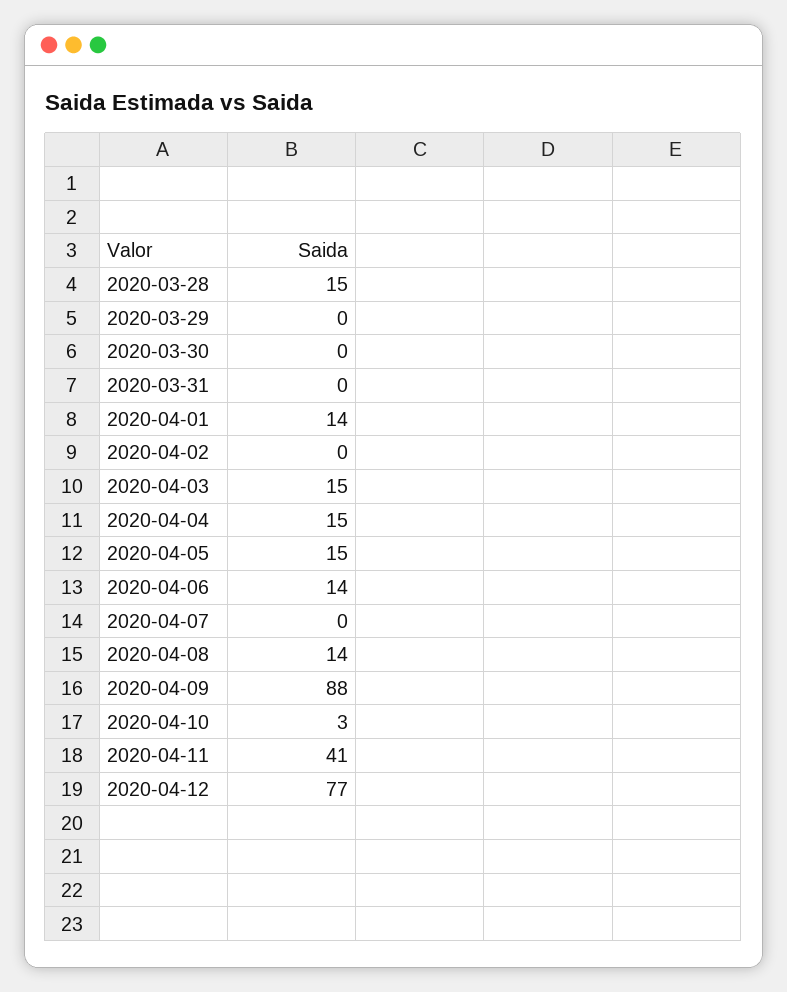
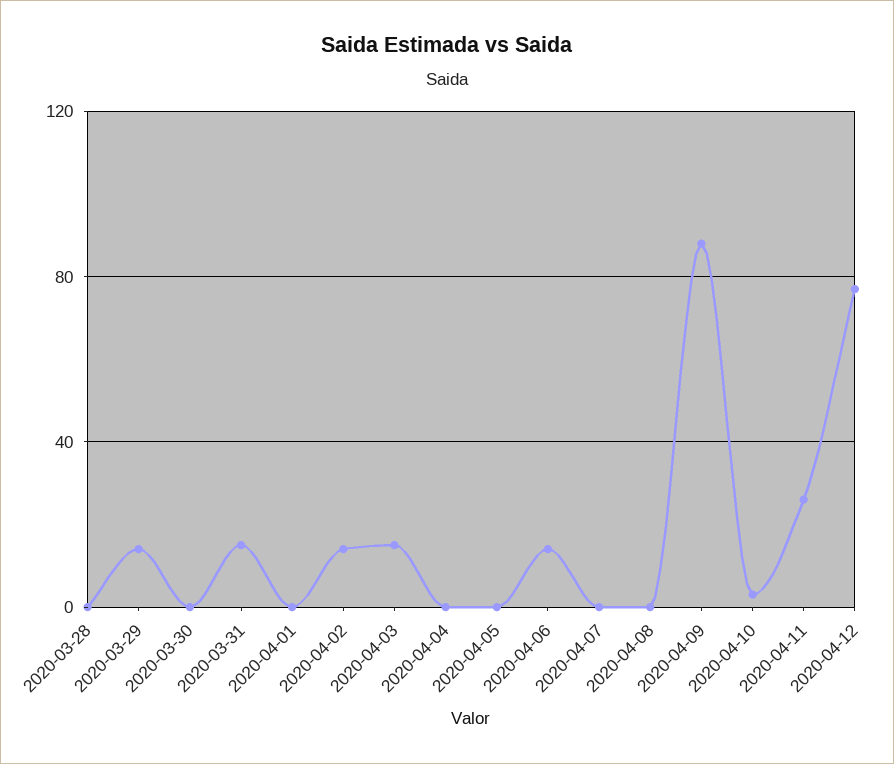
2020-03-28: 15 -> 0
2020-03-29: 0 -> 15
2020-03-31: 0 -> 15
2020-04-01: 14 -> 0
2020-04-02: 0 -> 15
2020-04-04: 15 -> 0
2020-04-05: 15 -> 0
2020-04-08: 14 -> 0
2020-04-11: 41 -> 25

